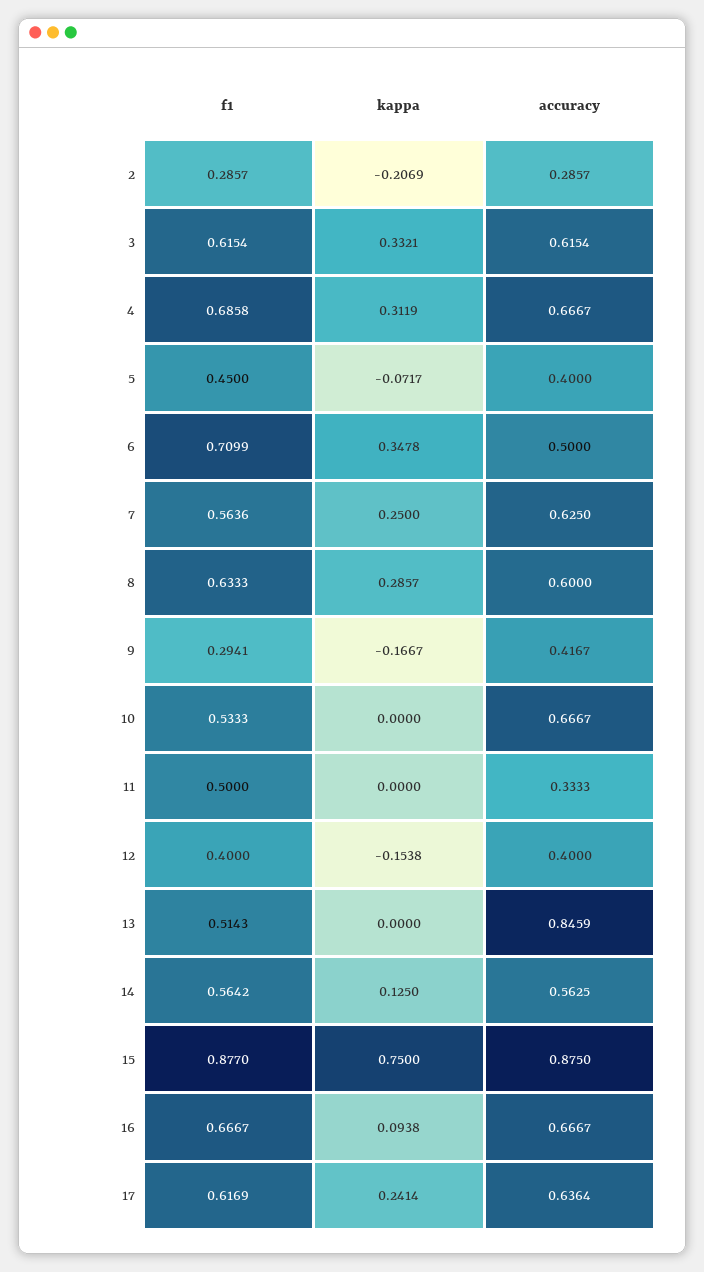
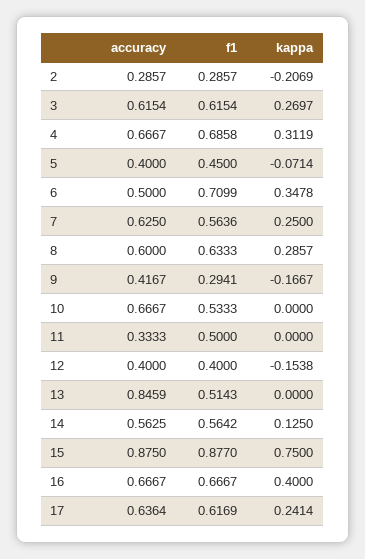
kappa, 3: 0.3321 -> 0.2697
kappa, 5: -0.0717 -> -0.0714
kappa, 16: 0.0938 -> 0.4

